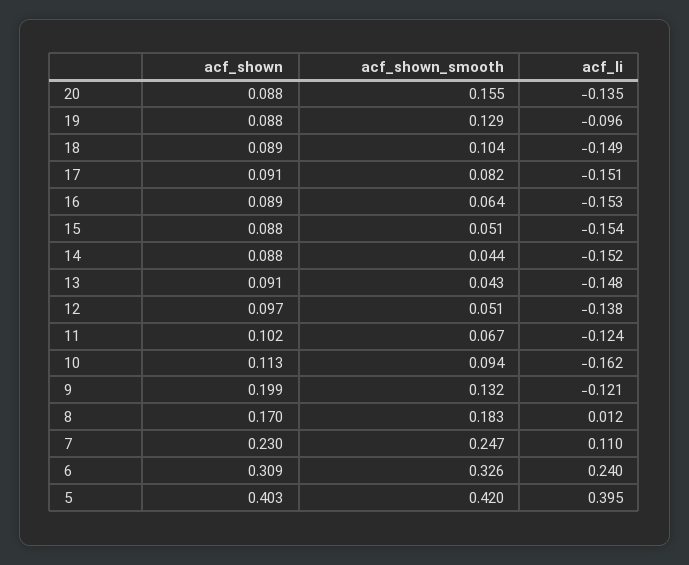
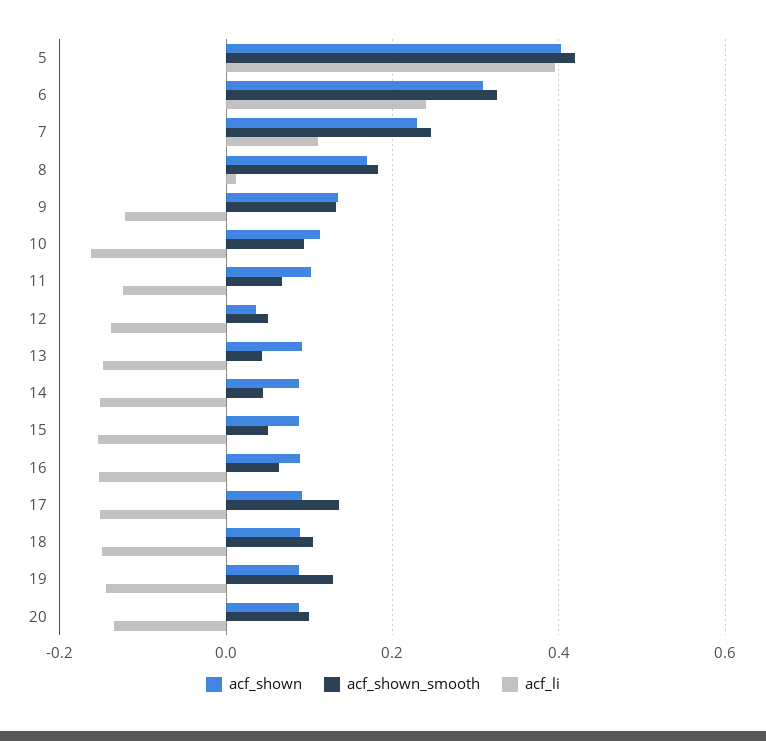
acf_shown_smooth, 20: 0.155 -> 0.1
acf_li, 19: -0.096 -> -0.14
acf_shown_smooth, 17: 0.082 -> 0.14
acf_shown, 12: 0.097 -> 0.04
acf_shown, 9: 0.199 -> 0.14

